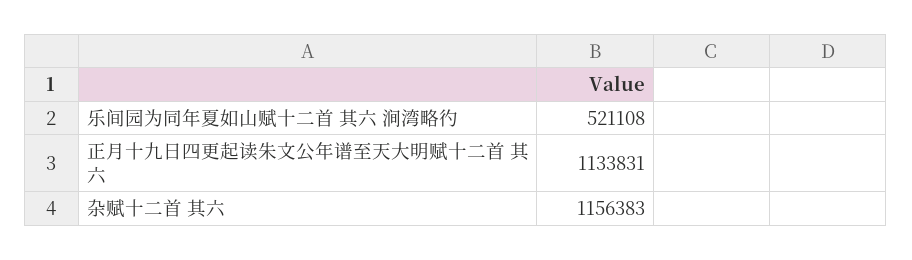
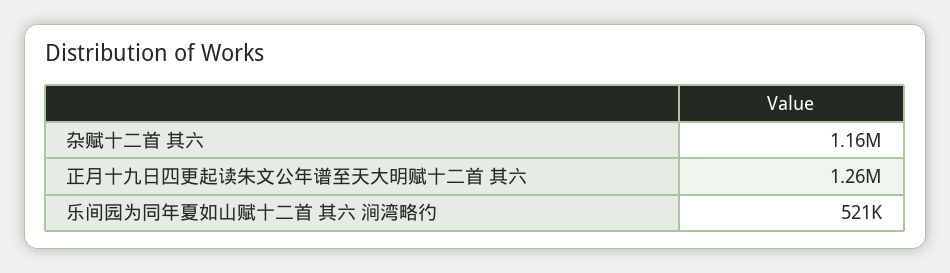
正月十九日四更起读朱文公年谱至天大明赋十二首 其六: 1133831 -> 1260000

